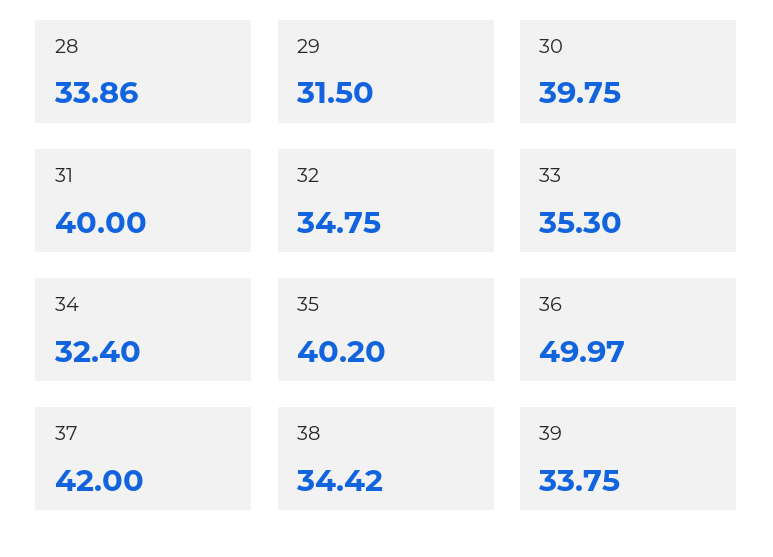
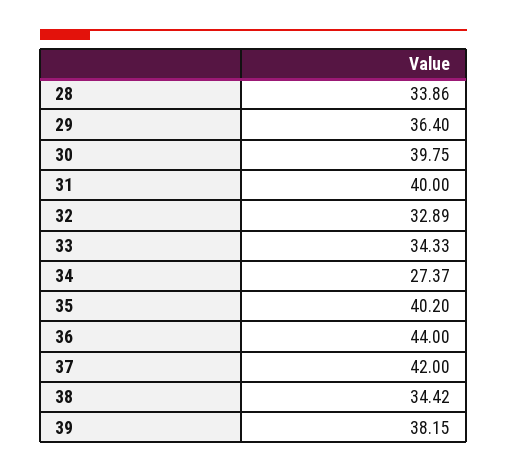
29: 31.5 -> 36.4
32: 34.75 -> 32.89
33: 35.3 -> 34.33
34: 32.4 -> 27.37
36: 49.97 -> 44
39: 33.75 -> 38.15

